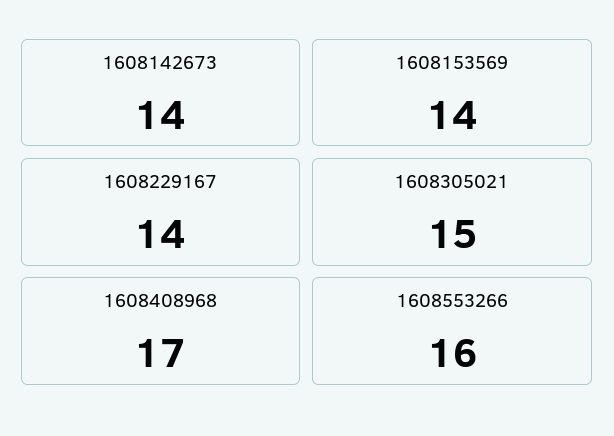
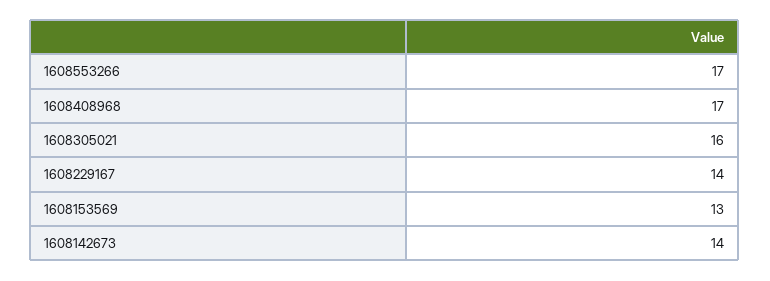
1608153569: 14 -> 13
1608305021: 15 -> 16
1608553266: 16 -> 17

